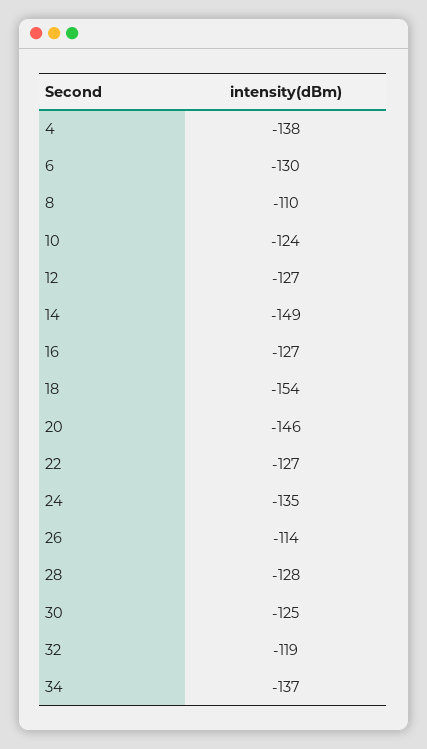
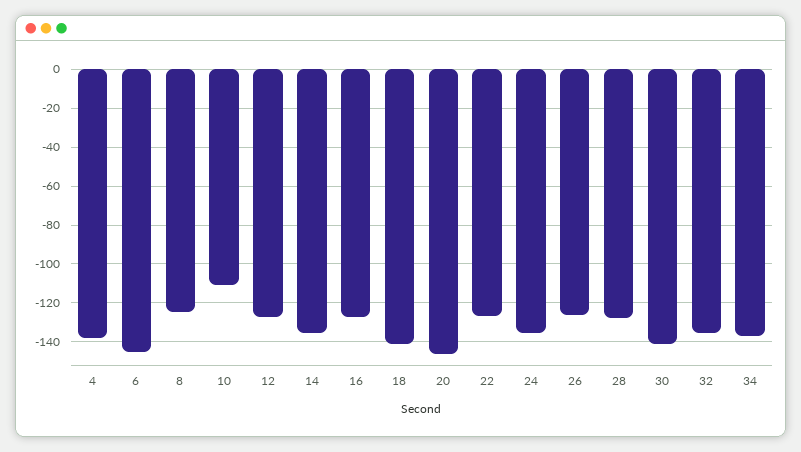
6: -130 -> -145
8: -110 -> -125
10: -124 -> -110
14: -149 -> -135
18: -154 -> -140
26: -114 -> -125
30: -125 -> -140
32: -119 -> -135

